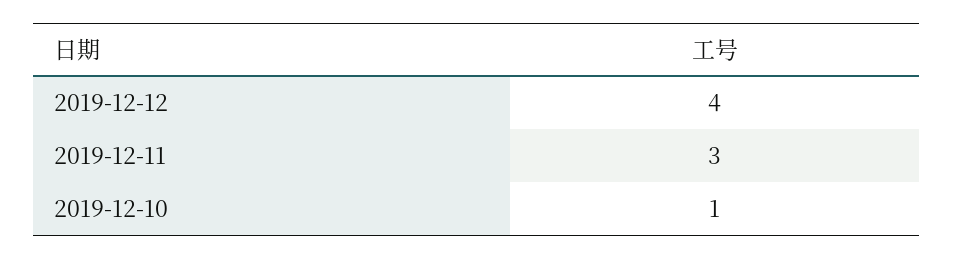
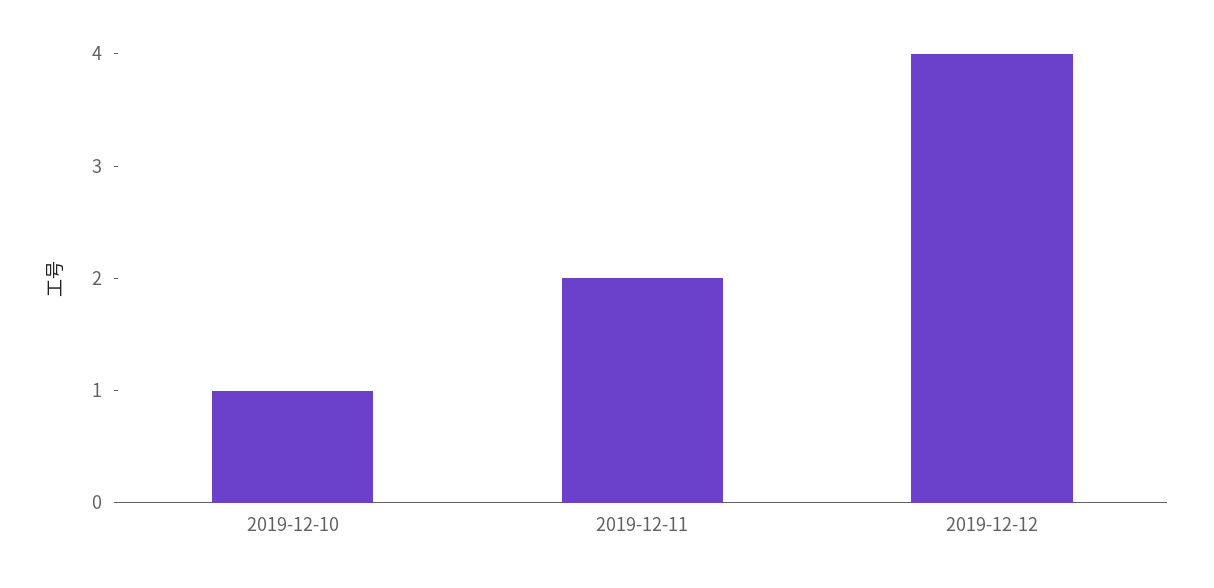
2019-12-11: 3 -> 2

